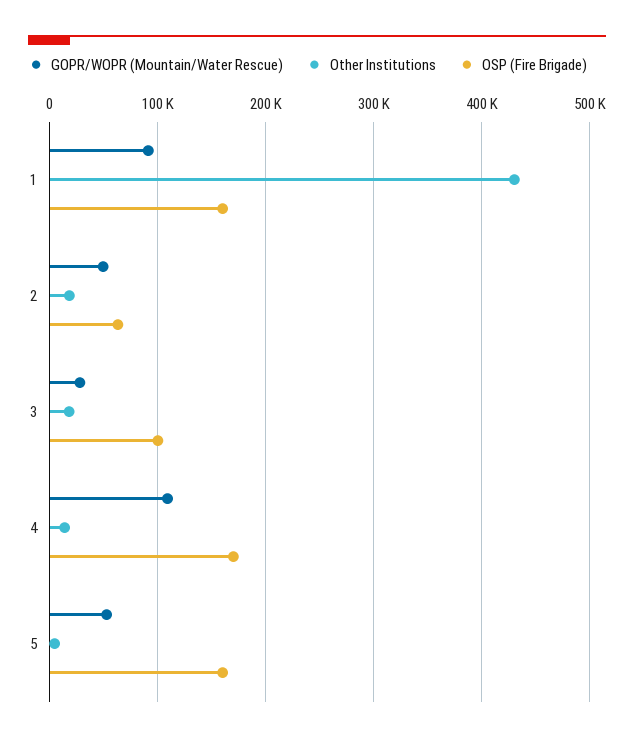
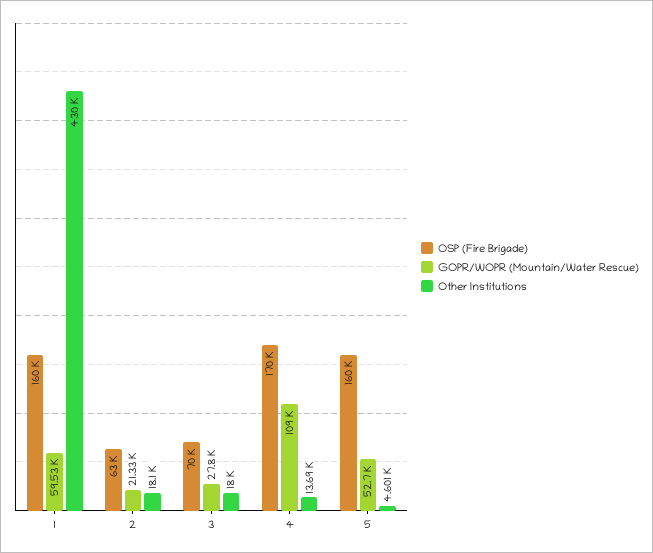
GOPR/WOPR (Mountain/Water Rescue), 1: 90000 -> 59530
GOPR/WOPR (Mountain/Water Rescue), 2: 50000 -> 21330
OSP (Fire Brigade), 3: 100000 -> 70000

